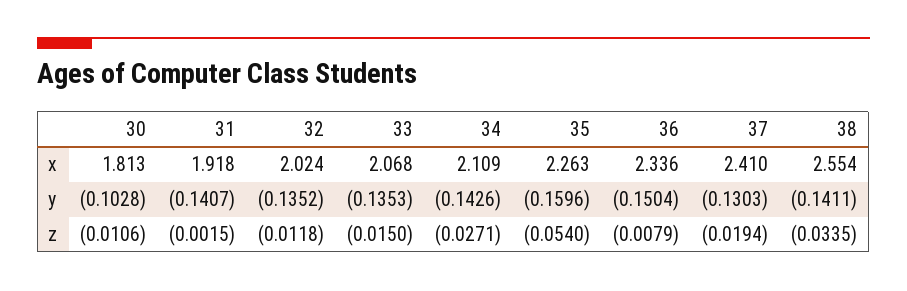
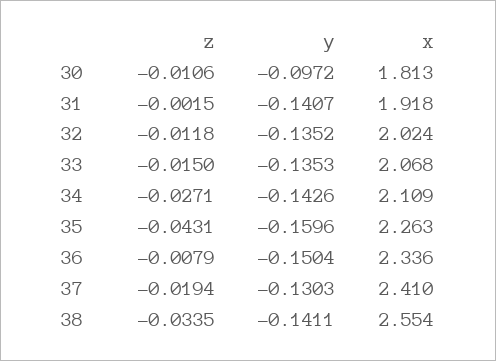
30, y: -0.1028 -> -0.0972
35, z: -0.054 -> -0.0431

